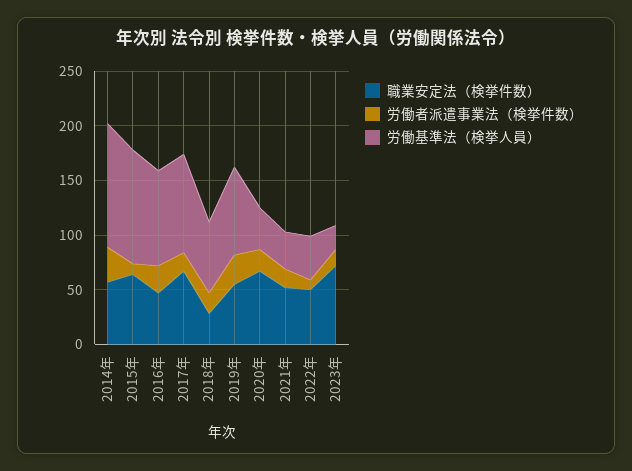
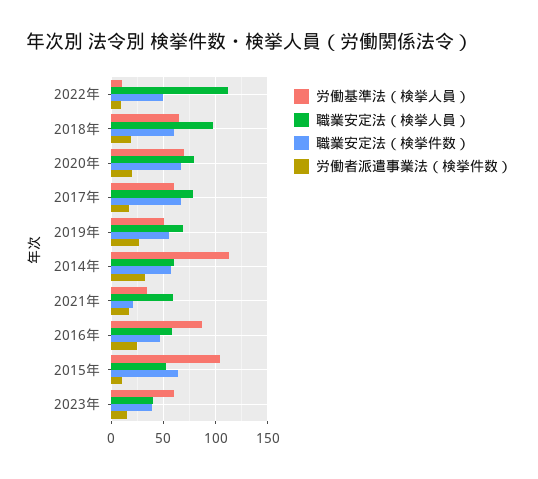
労働基準法（検挙人員）, 2017年: 90 -> 60
職業安定法（検挙件数）, 2018年: 30 -> 60
労働基準法（検挙人員）, 2019年: 80 -> 50
労働基準法（検挙人員）, 2020年: 40 -> 70
職業安定法（検挙件数）, 2021年: 50 -> 20
労働基準法（検挙人員）, 2022年: 40 -> 10
職業安定法（検挙件数）, 2023年: 70 -> 40
労働基準法（検挙人員）, 2023年: 20 -> 60
職業安定法（検挙人員）, 2022年: none -> 110
職業安定法（検挙人員）, 2018年: none -> 100
職業安定法（検挙人員）, 2020年: none -> 80
職業安定法（検挙人員）, 2017年: none -> 80
職業安定法（検挙人員）, 2019年: none -> 70
職業安定法（検挙人員）, 2014年: none -> 60
職業安定法（検挙人員）, 2021年: none -> 60
職業安定法（検挙人員）, 2016年: none -> 60
職業安定法（検挙人員）, 2015年: none -> 50
職業安定法（検挙人員）, 2023年: none -> 40

